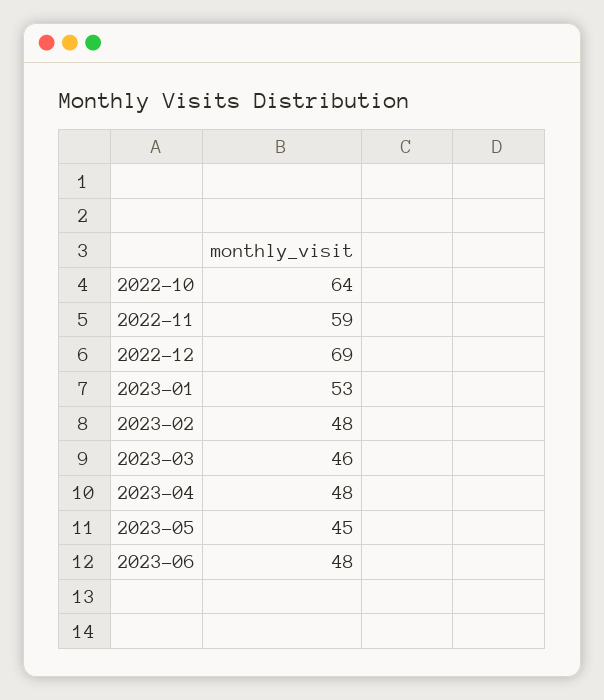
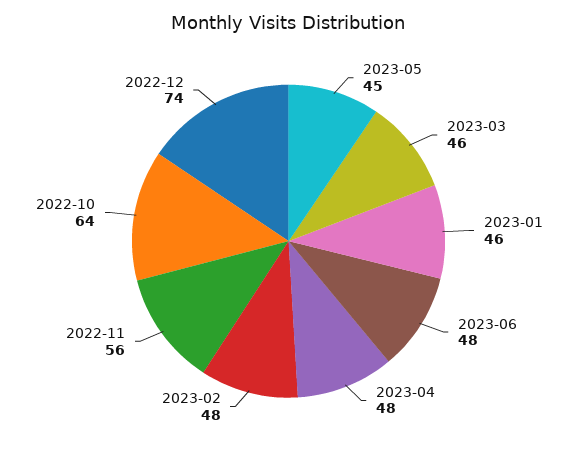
2022-11: 59 -> 56
2022-12: 69 -> 74
2023-01: 53 -> 46

